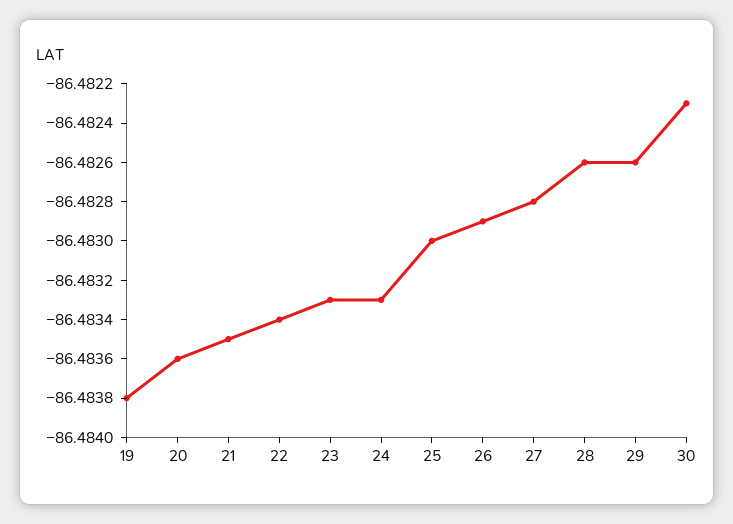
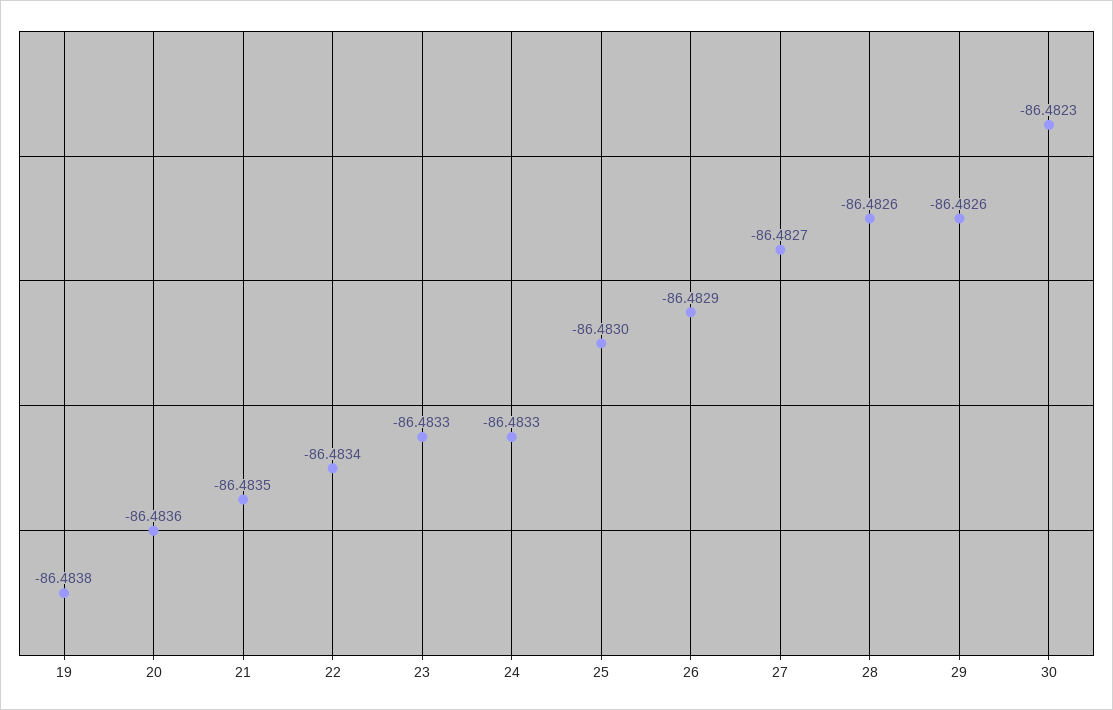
27: -86.4828 -> -86.4827

